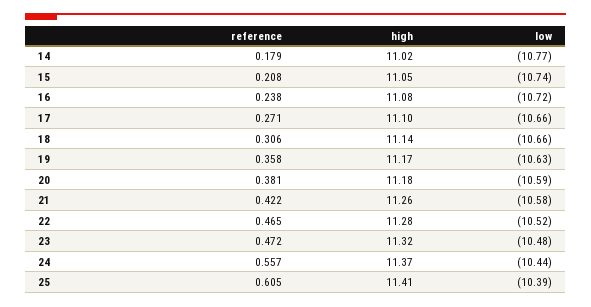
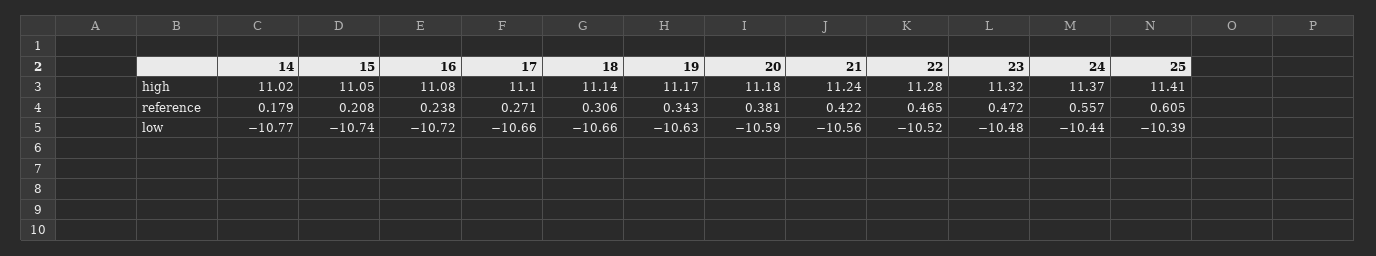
reference, 19: 0.358 -> 0.343
high, 21: 11.26 -> 11.24
low, 21: -10.58 -> -10.56

